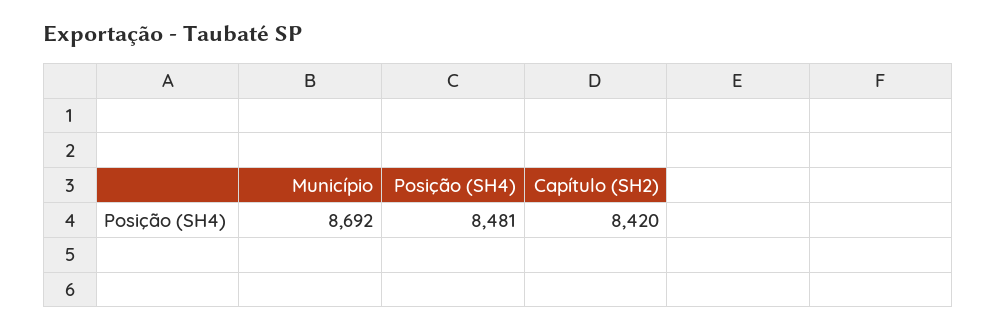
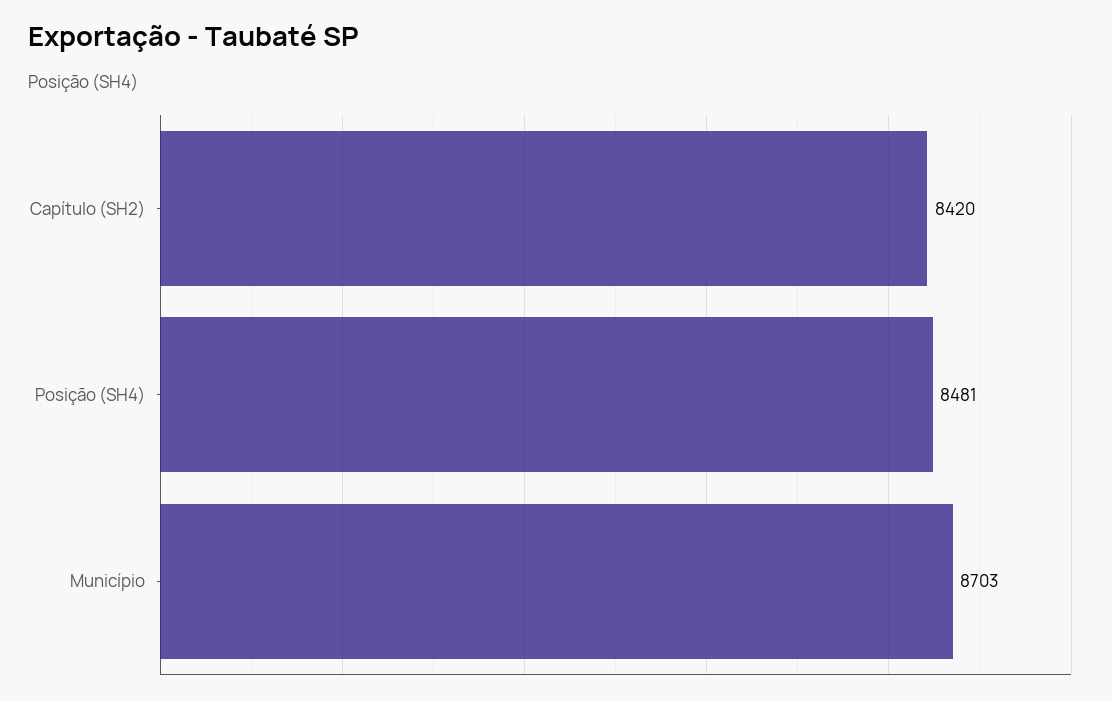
Município: 8692 -> 8703

